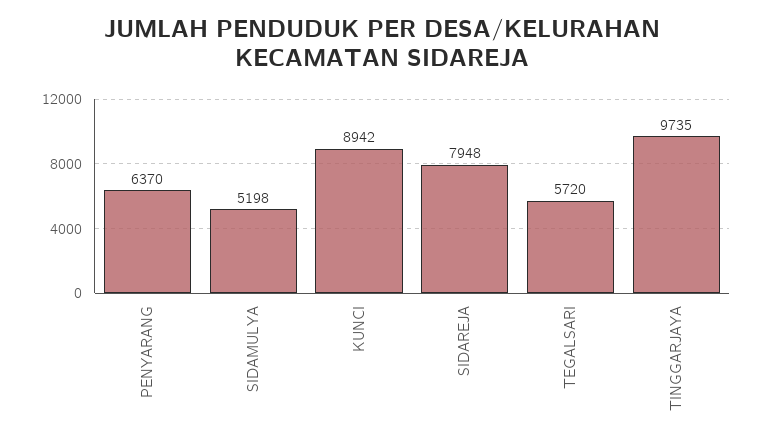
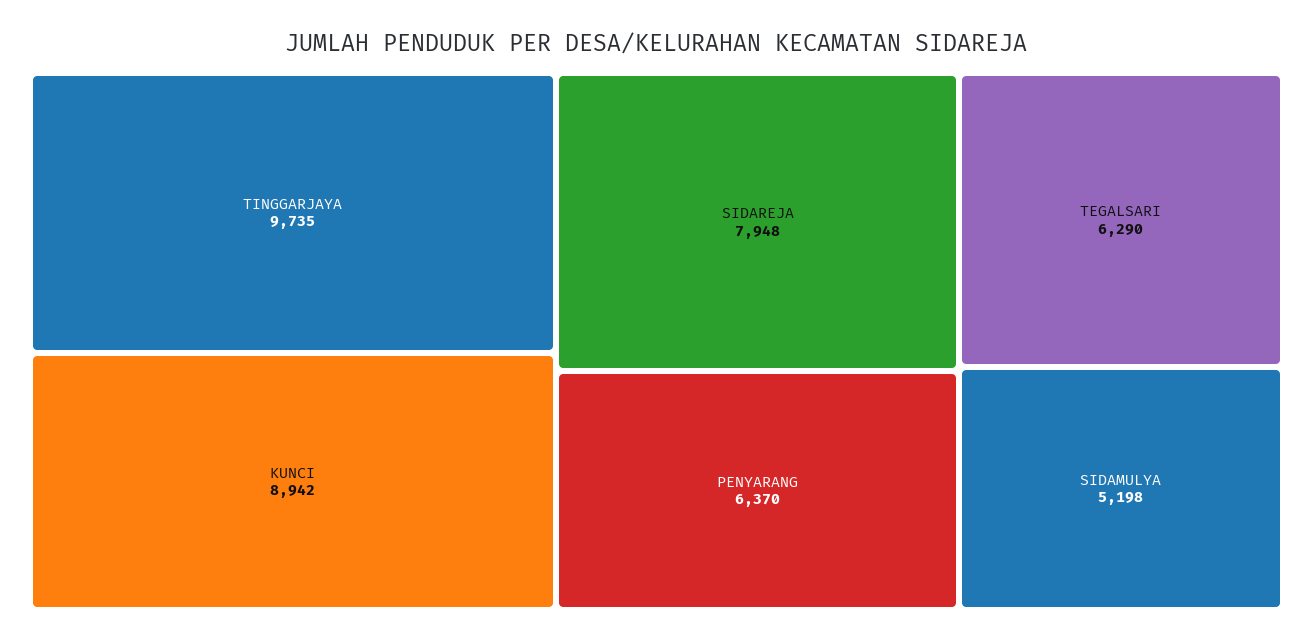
TEGALSARI: 5720 -> 6290

